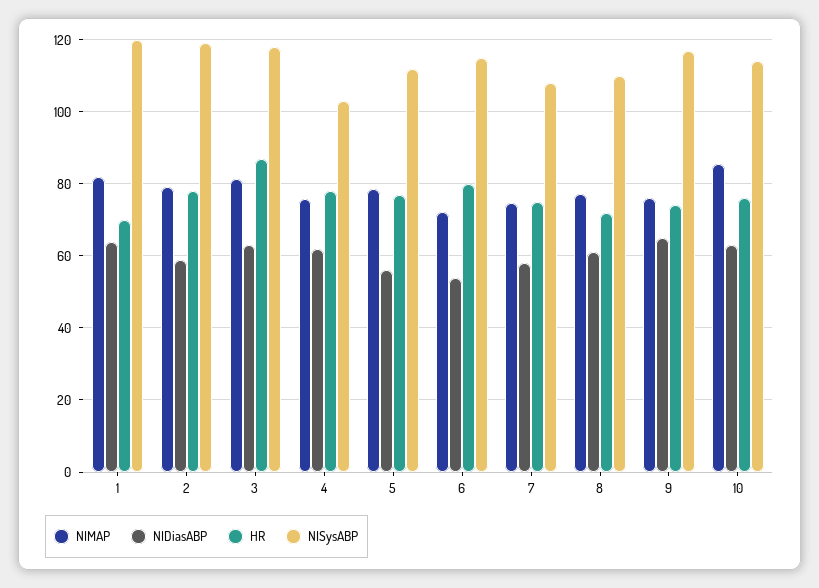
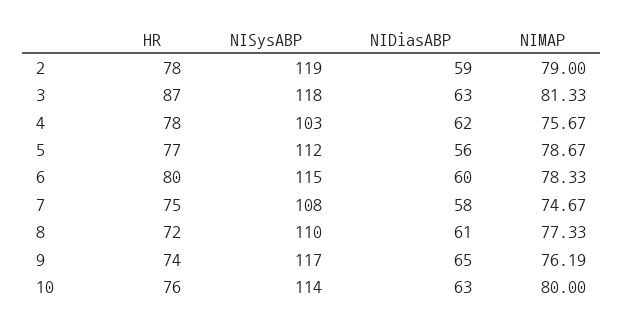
NIMAP, 1: 82 -> none
NIDiasABP, 1: 64 -> none
HR, 1: 70 -> none
NISysABP, 1: 120 -> none
NIMAP, 6: 72 -> 78.33
NIDiasABP, 6: 54 -> 60
NIMAP, 10: 86 -> 80

